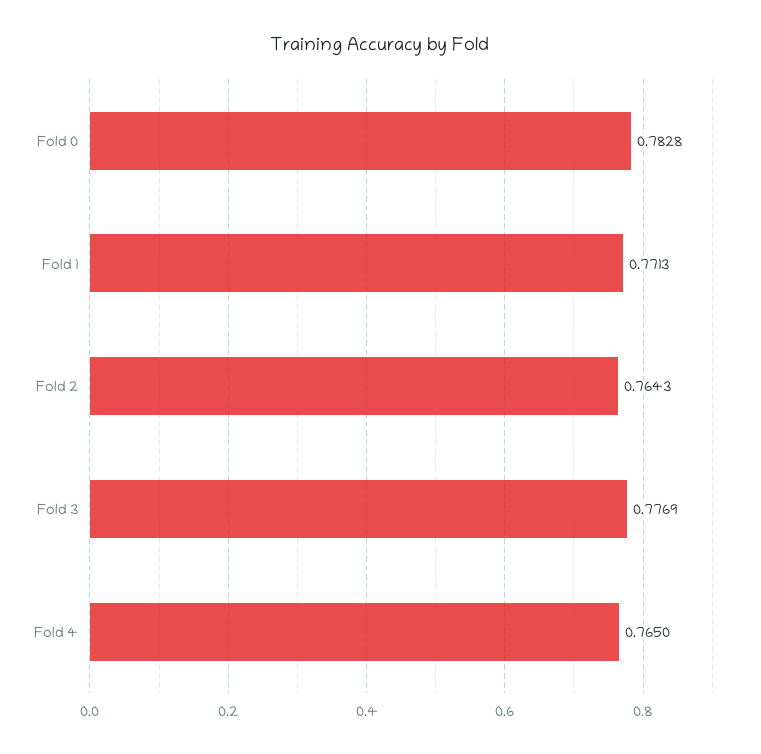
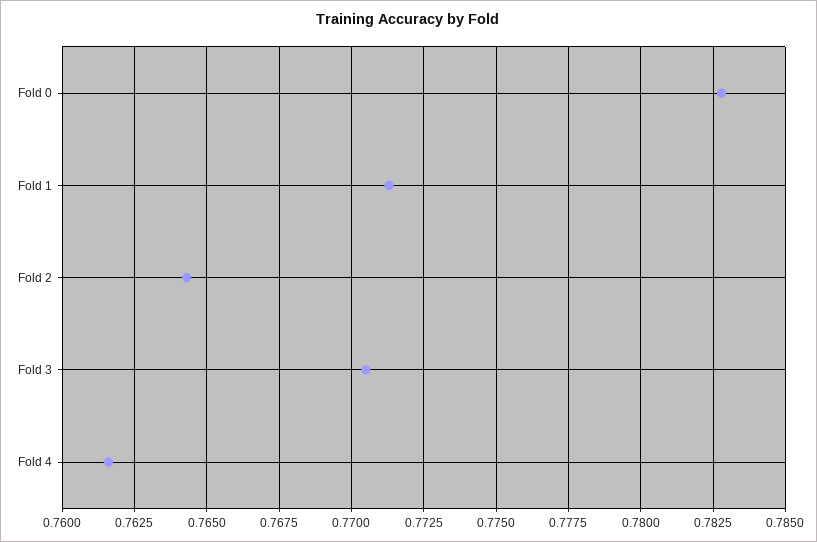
Fold 3: 0.7769 -> 0.7705
Fold 4: 0.765 -> 0.7615

